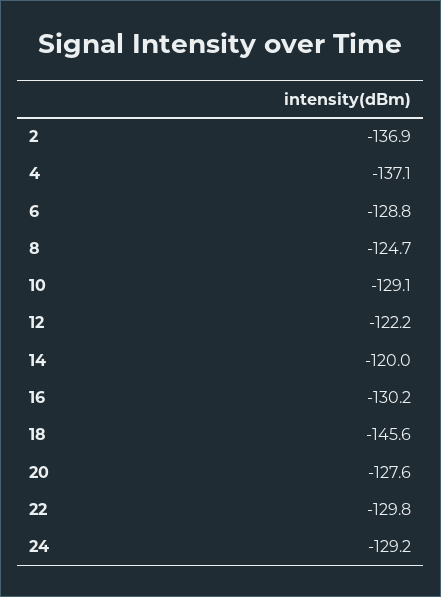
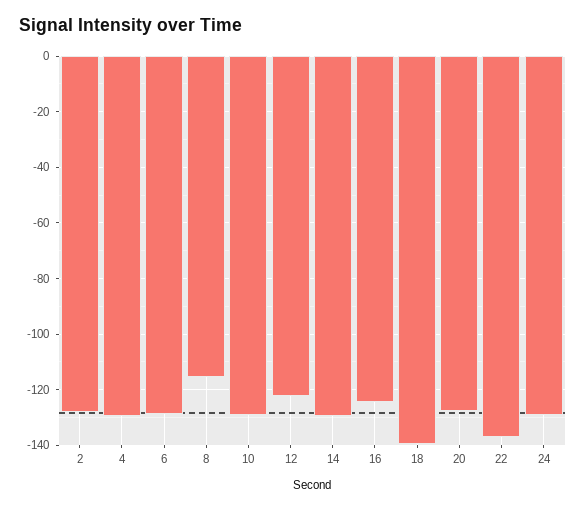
2: -136.9 -> -127.5
4: -137.1 -> -130
8: -124.7 -> -115
14: -120 -> -130
16: -130.2 -> -125
18: -145.6 -> -140
22: -129.8 -> -137.5

